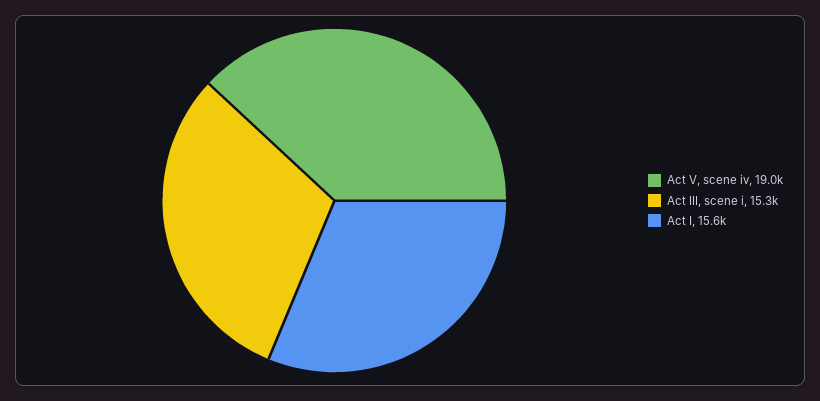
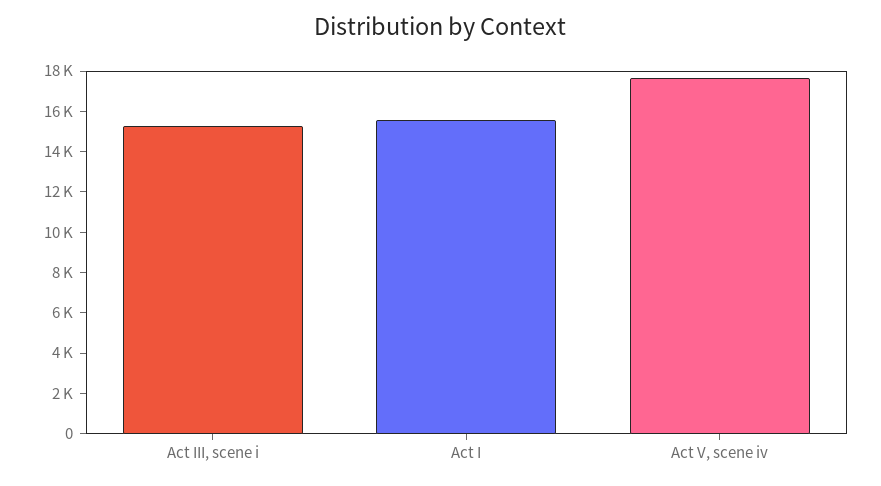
Act V, scene iv: 19000 -> 17500

